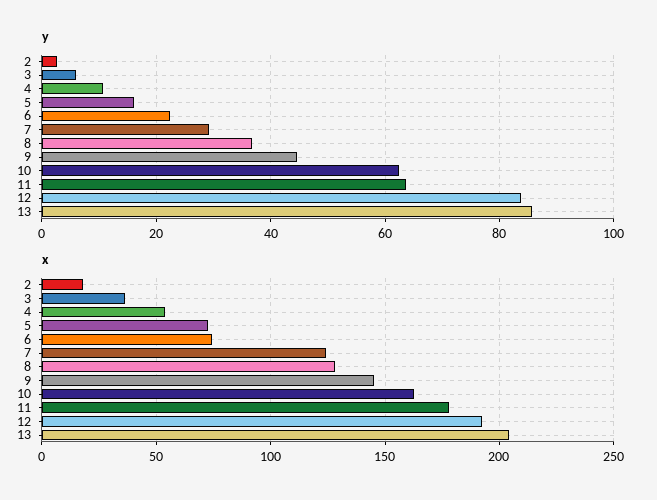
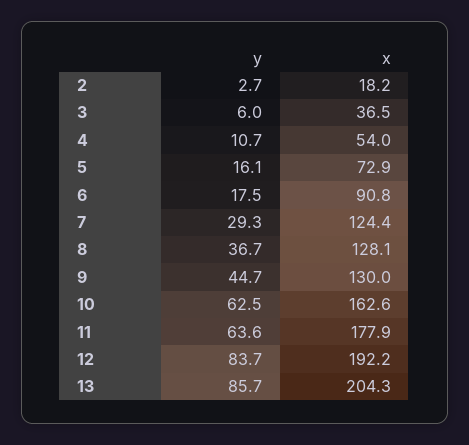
y, 6: 22 -> 17.5
x, 6: 75 -> 90.8
x, 9: 145 -> 130

